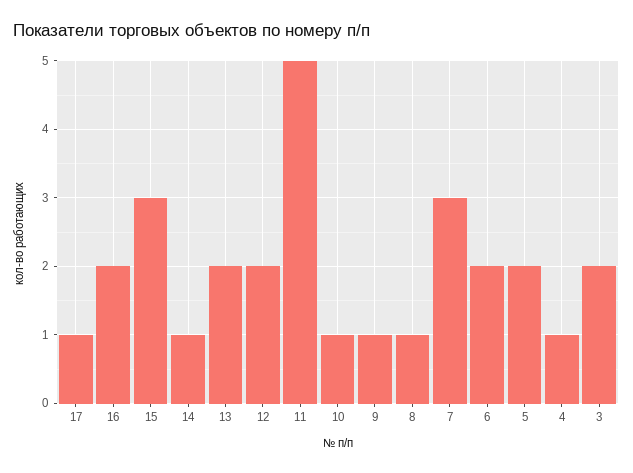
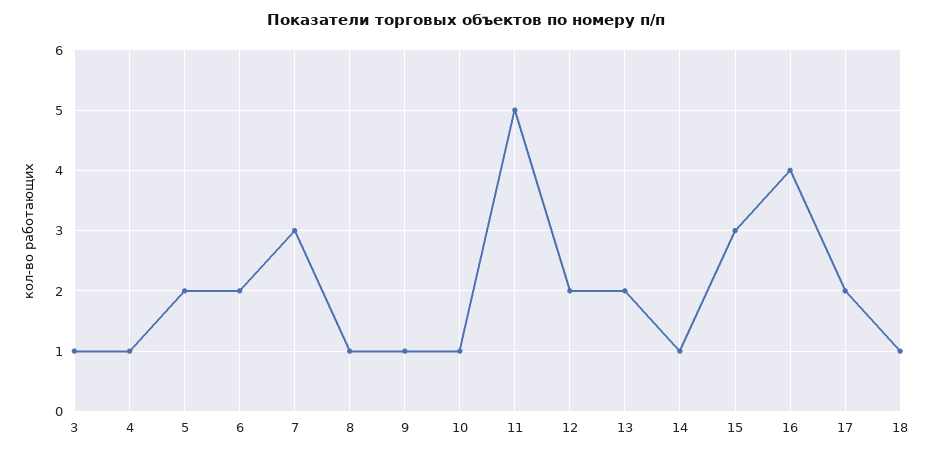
17: 1 -> 2
16: 2 -> 4
3: 2 -> 1
18: none -> 1

